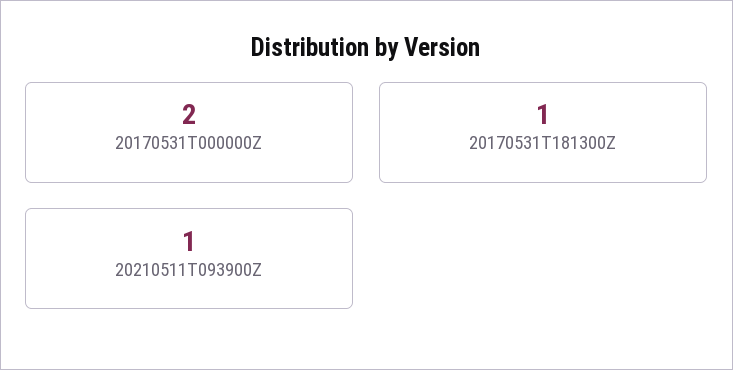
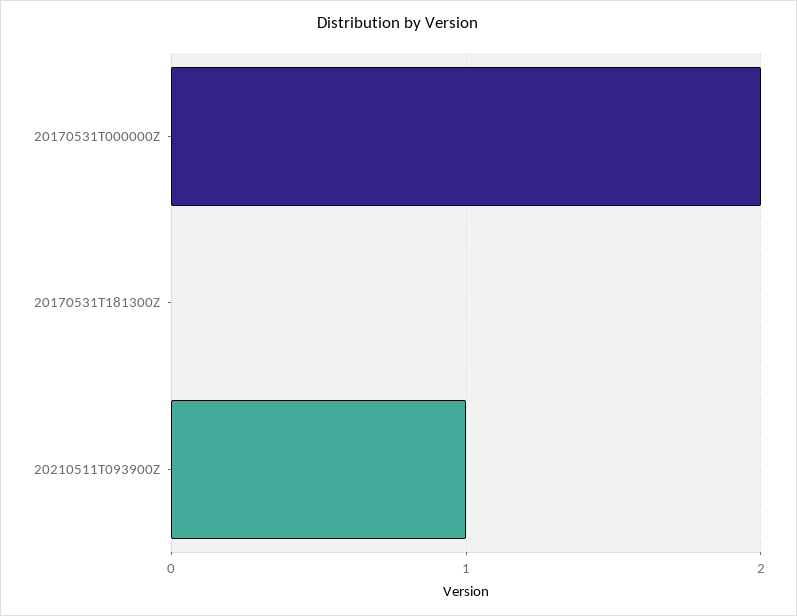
20170531T181300Z: 1 -> 0

